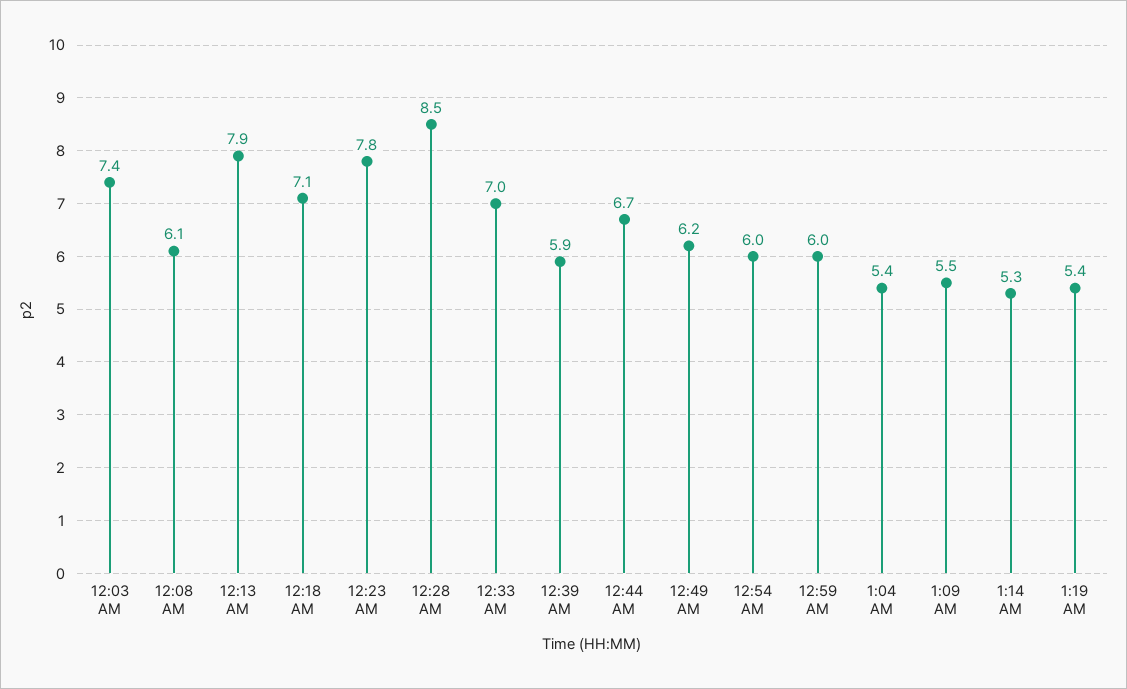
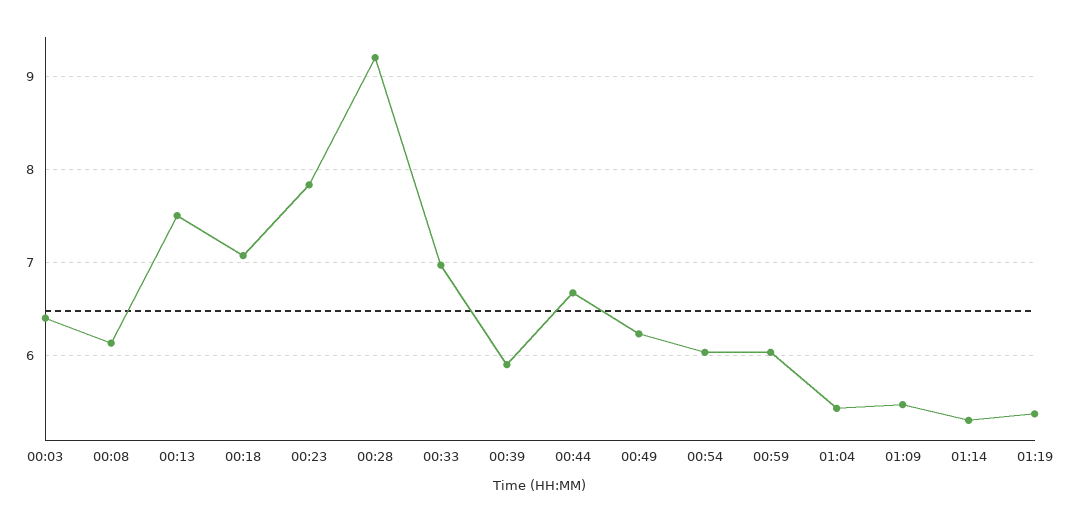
12:03 AM: 7.4 -> 6.4
12:13 AM: 7.9 -> 7.5
12:28 AM: 8.5 -> 9.2

